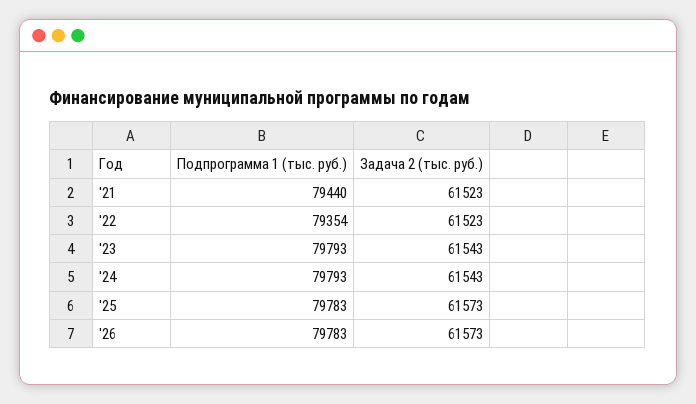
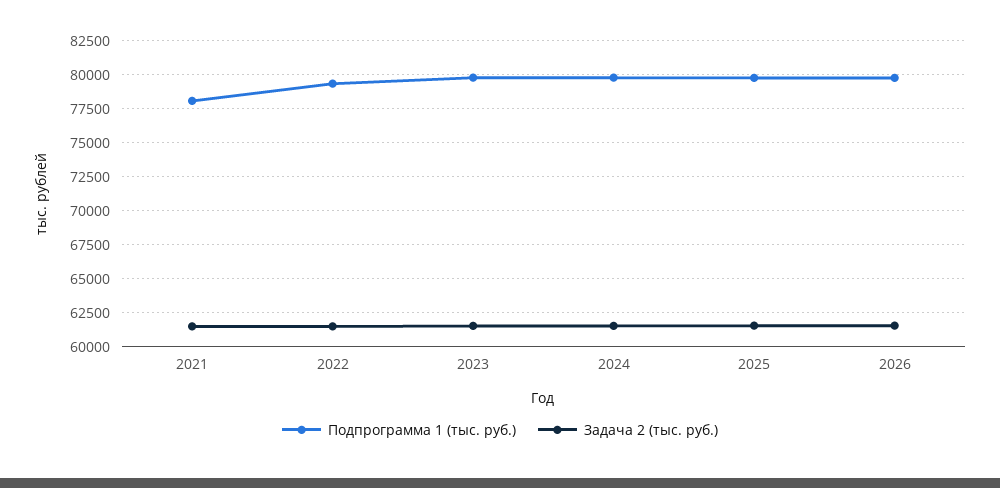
Подпрограмма 1 (тыс. руб.), '21: 79440 -> 78000

